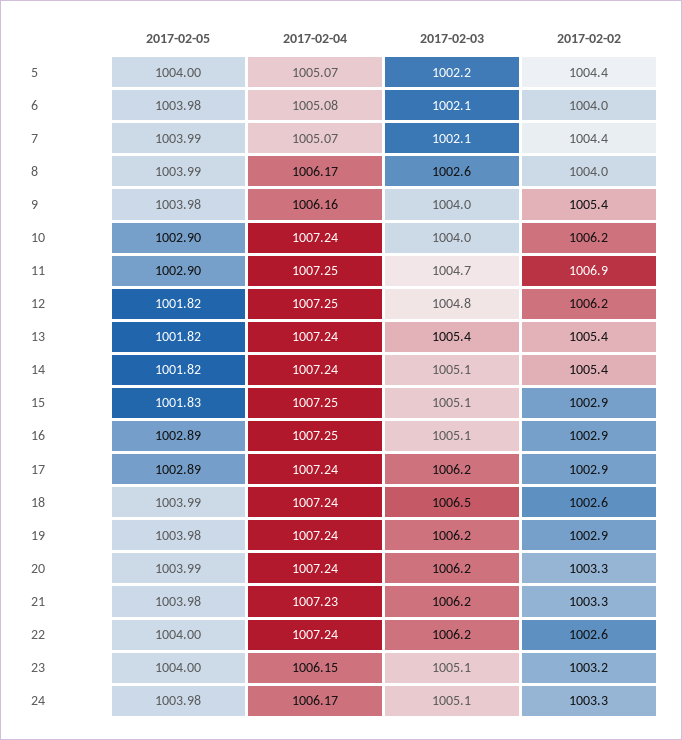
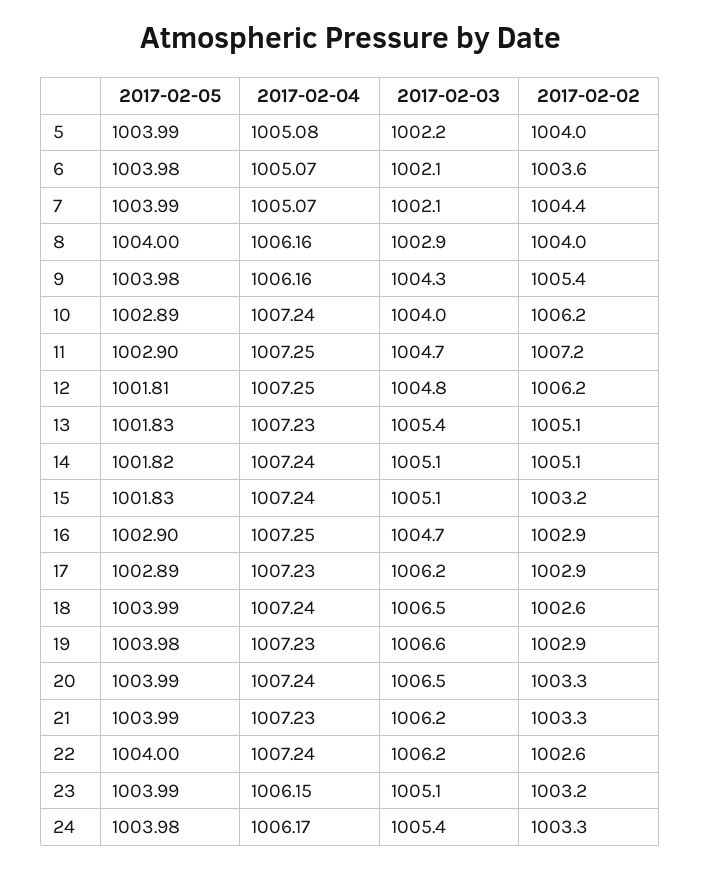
2017-02-05, 5: 1004 -> 1003.99
2017-02-04, 5: 1005.07 -> 1005.08
2017-02-02, 5: 1004.4 -> 1004
2017-02-04, 6: 1005.08 -> 1005.07
2017-02-02, 6: 1004 -> 1003.6
2017-02-05, 8: 1003.99 -> 1004
2017-02-04, 8: 1006.17 -> 1006.16
2017-02-03, 8: 1002.6 -> 1002.9
2017-02-03, 9: 1004 -> 1004.3
2017-02-05, 10: 1002.9 -> 1002.89
2017-02-02, 11: 1006.9 -> 1007.2
2017-02-05, 12: 1001.82 -> 1001.81
2017-02-05, 13: 1001.82 -> 1001.83
2017-02-04, 13: 1007.24 -> 1007.23
2017-02-02, 13: 1005.4 -> 1005.1
2017-02-02, 14: 1005.4 -> 1005.1
2017-02-04, 15: 1007.25 -> 1007.24
2017-02-02, 15: 1002.9 -> 1003.2
2017-02-05, 16: 1002.89 -> 1002.9
2017-02-03, 16: 1005.1 -> 1004.7
2017-02-04, 17: 1007.24 -> 1007.23
2017-02-04, 19: 1007.24 -> 1007.23
2017-02-03, 19: 1006.2 -> 1006.6
2017-02-03, 20: 1006.2 -> 1006.5
2017-02-05, 21: 1003.98 -> 1003.99
2017-02-05, 23: 1004 -> 1003.99
2017-02-03, 24: 1005.1 -> 1005.4

